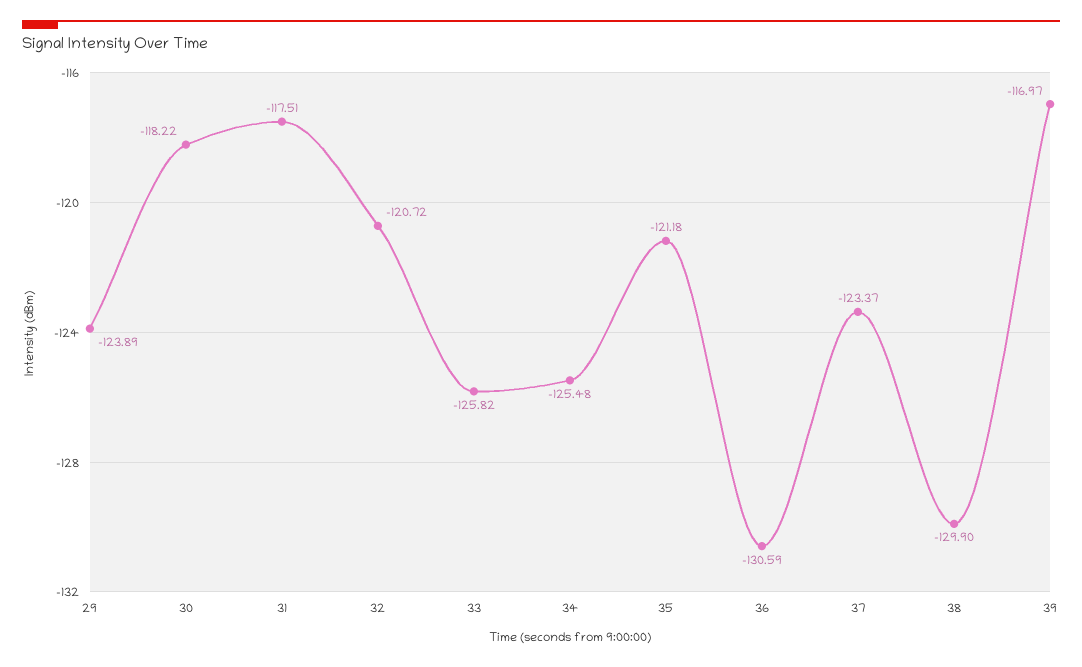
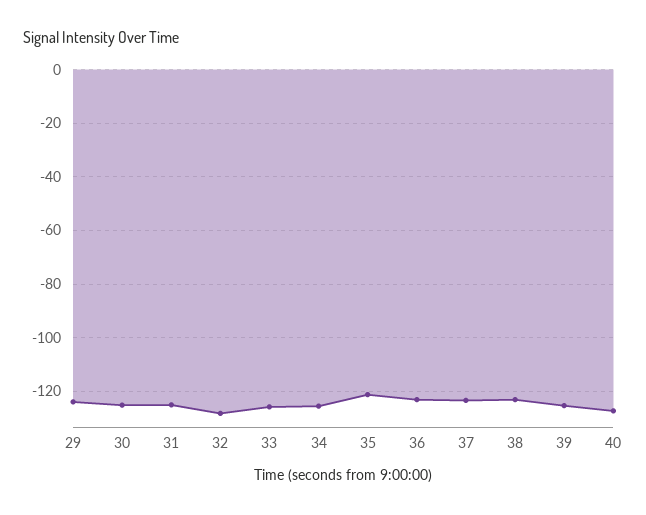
30: -118.22 -> -125
31: -117.51 -> -125
32: -120.72 -> -127.5
36: -130.59 -> -122.5
38: -129.9 -> -122.5
39: -116.97 -> -125
40: none -> -127.5

